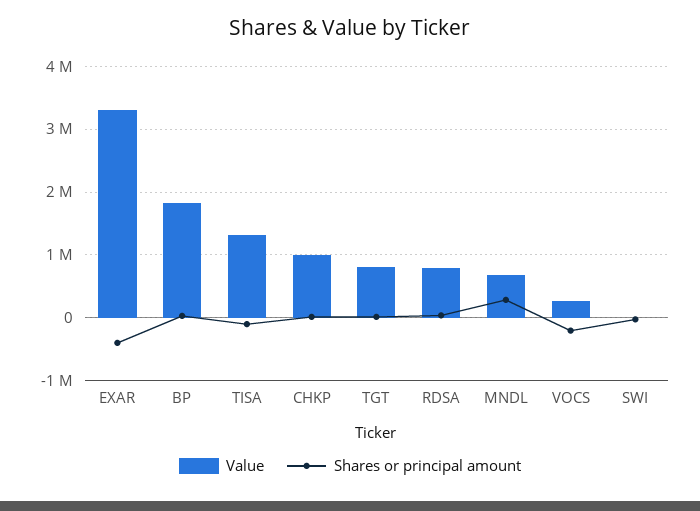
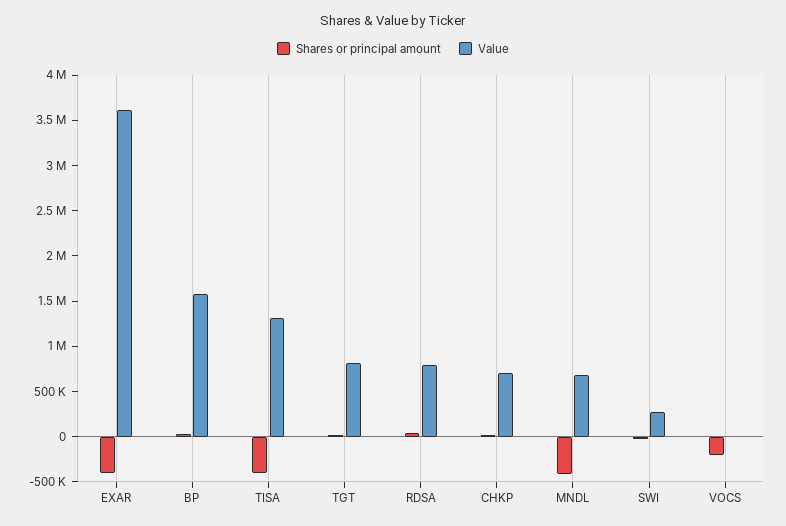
Value, EXAR: 3300000 -> 3600000
Value, BP: 1800000 -> 1600000
Shares or principal amount, TISA: -100000 -> -400000
Value, CHKP: 1000000 -> 700000
Shares or principal amount, MNDL: 300000 -> -400000
Value, VOCS: 300000 -> 0
Value, SWI: 0 -> 300000

